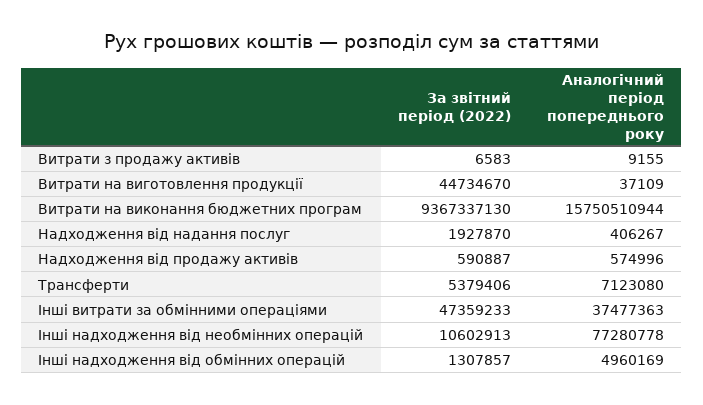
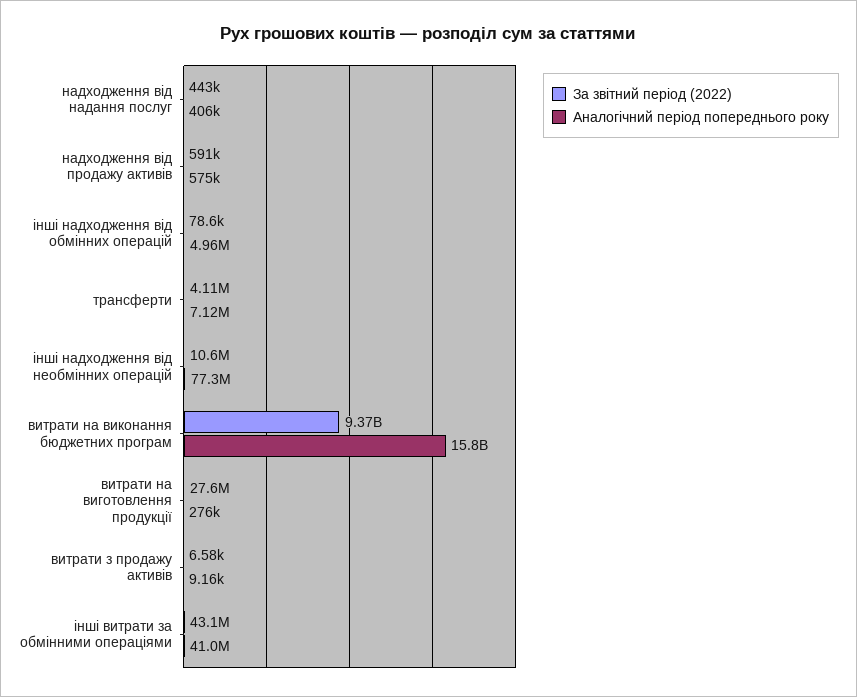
За звітний період (2022), Витрати на виготовлення продукції: 44734670 -> 27600000
Аналогічний період попереднього року, Витрати на виготовлення продукції: 37109 -> 276000
За звітний період (2022), Надходження від надання послуг: 1927870 -> 443000
За звітний період (2022), Трансферти: 5379406 -> 4110000
За звітний період (2022), Інші витрати за обмінними операціями: 47359233 -> 43100000
Аналогічний період попереднього року, Інші витрати за обмінними операціями: 37477363 -> 41000000
За звітний період (2022), Інші надходження від обмінних операцій: 1307857 -> 78600

